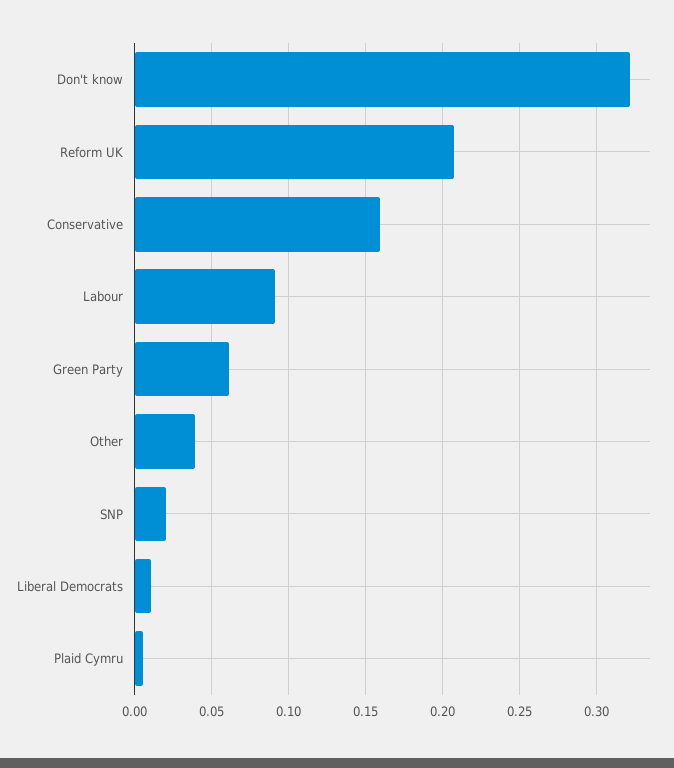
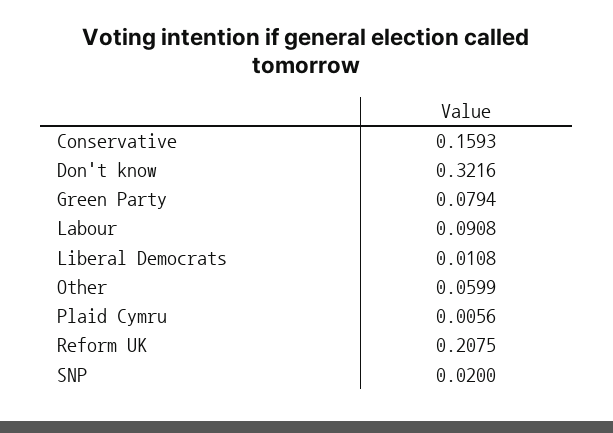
Green Party: 0.06 -> 0.0794
Other: 0.04 -> 0.0599

